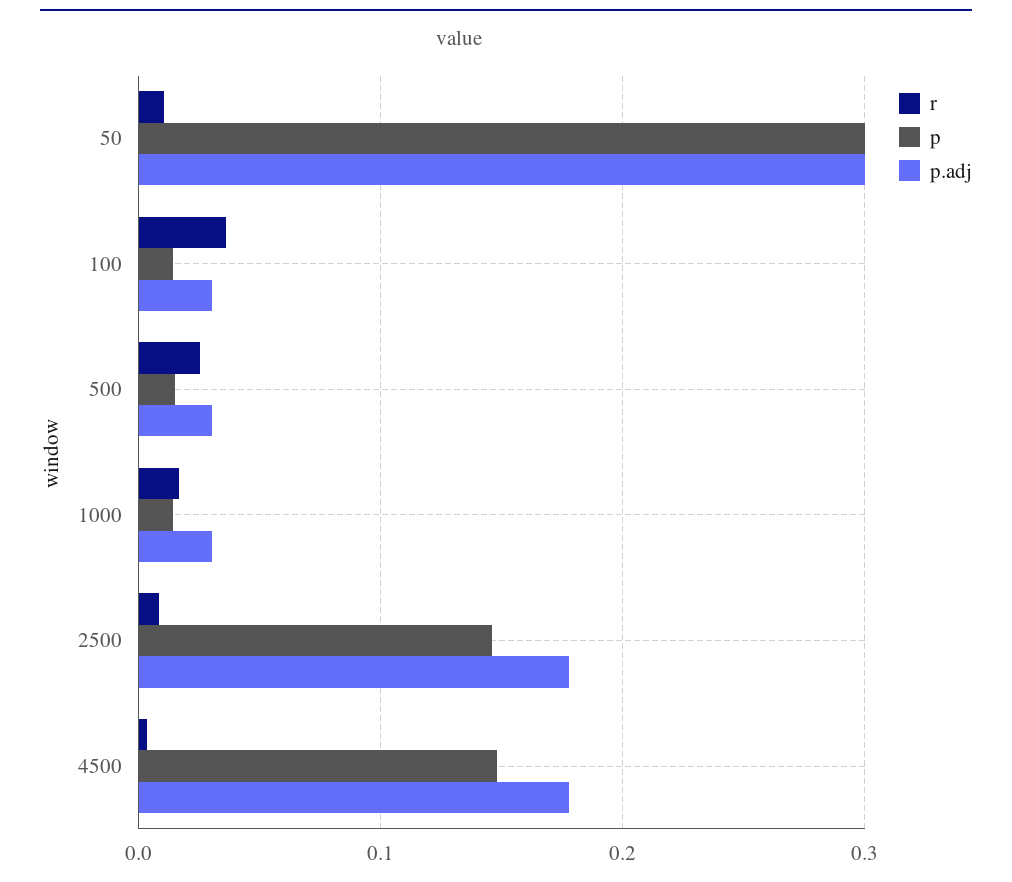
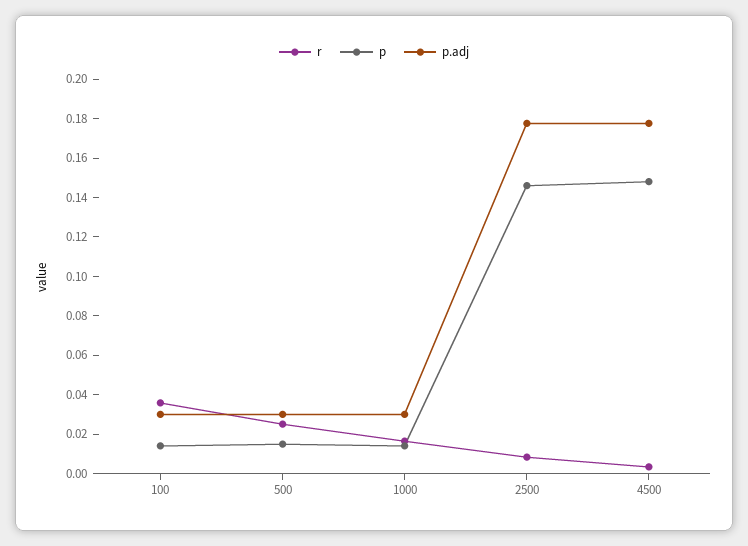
r, 50: 0.01 -> none
p, 50: 0.3 -> none
p.adj, 50: 0.3 -> none

